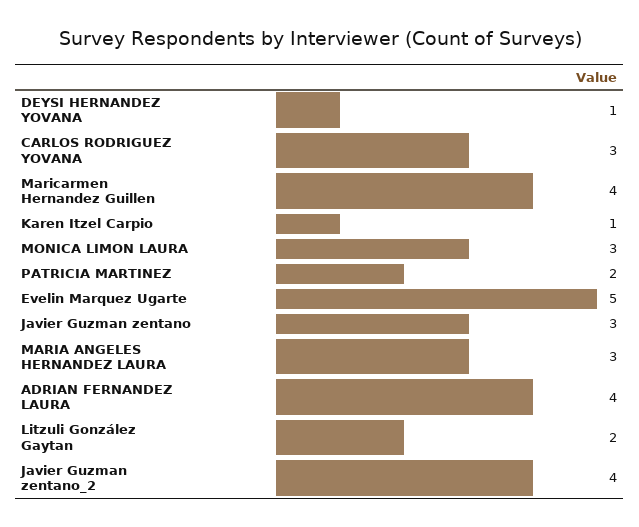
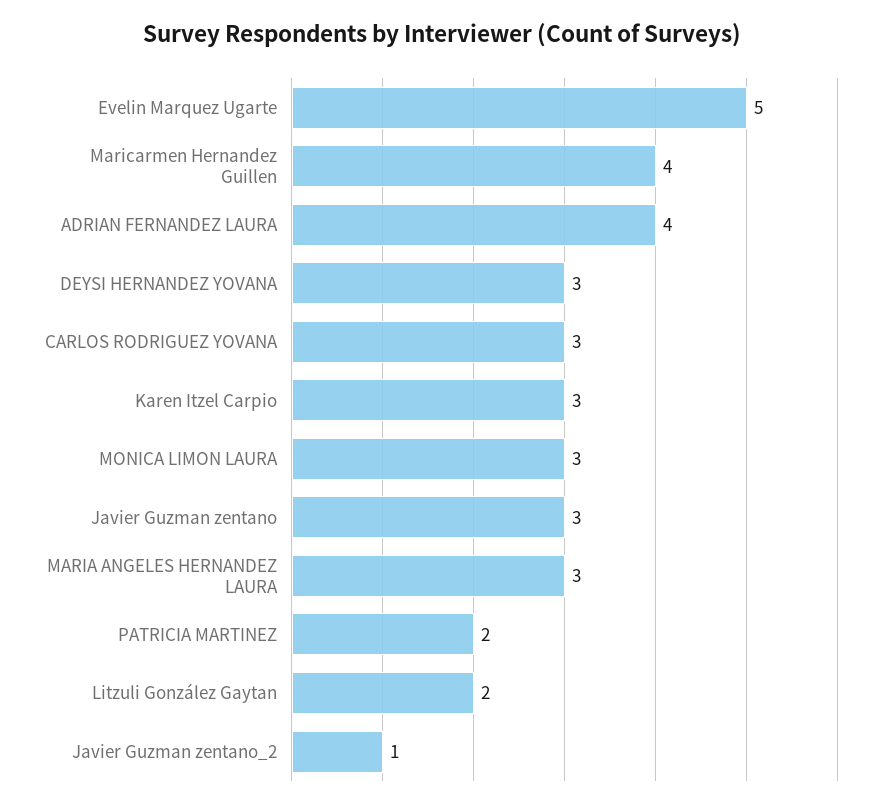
DEYSI HERNANDEZ YOVANA: 1 -> 3
Karen Itzel Carpio: 1 -> 3
Javier Guzman zentano_2: 4 -> 1

